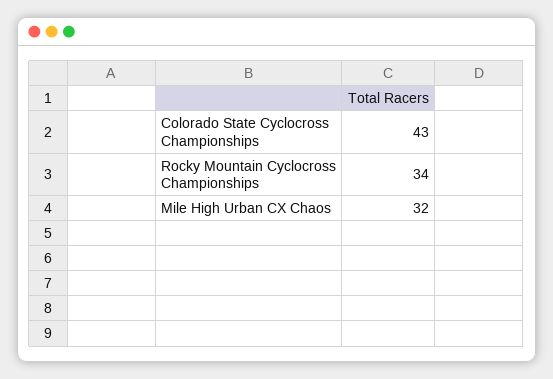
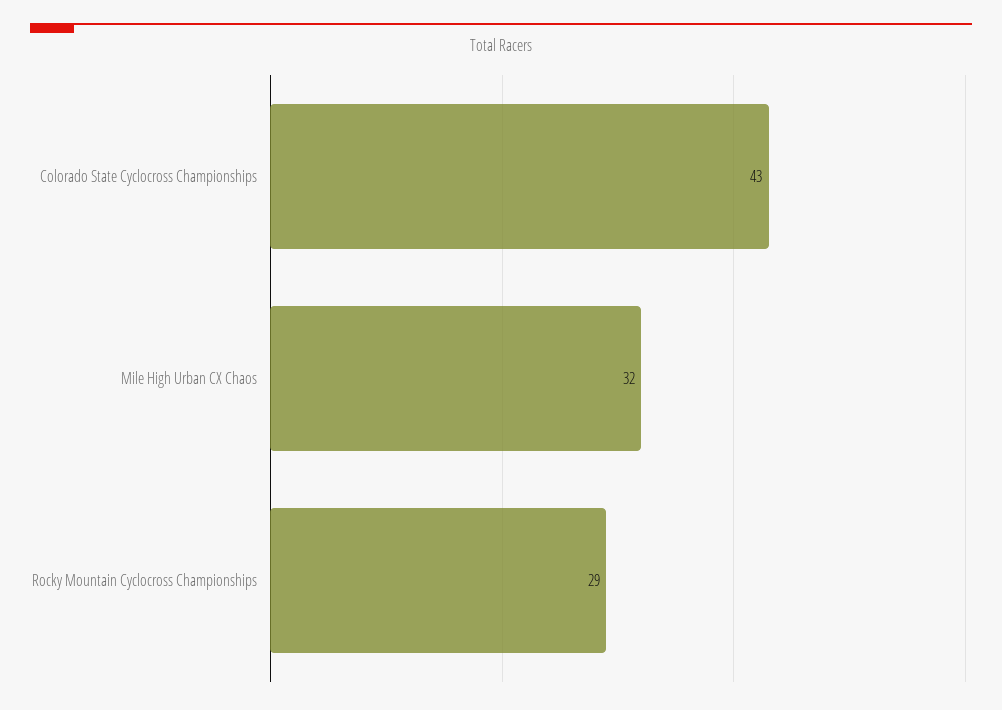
Rocky Mountain Cyclocross Championships: 34 -> 29

